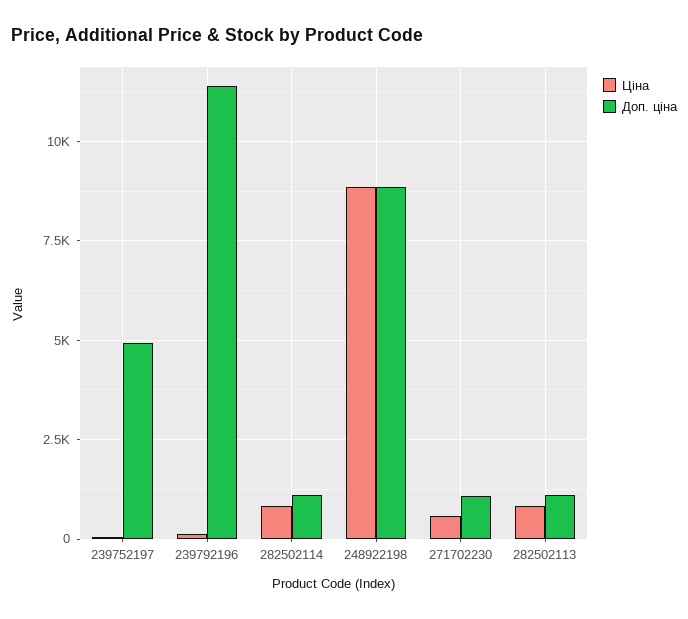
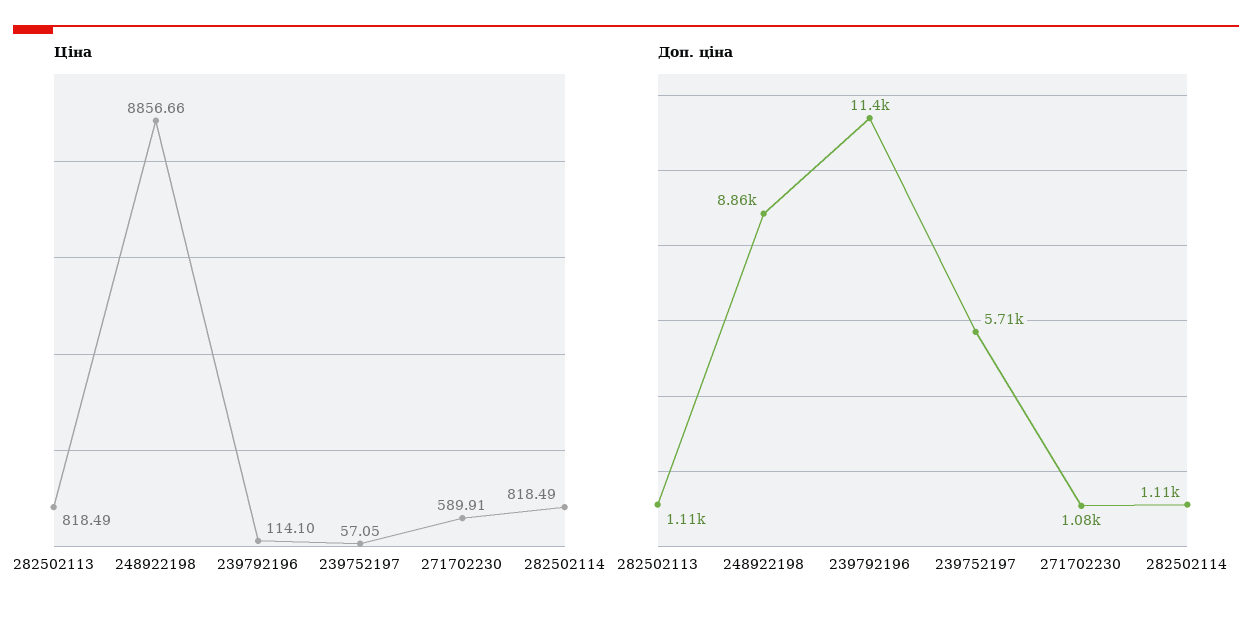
Доп. ціна, 239752197: 5000 -> 5710

